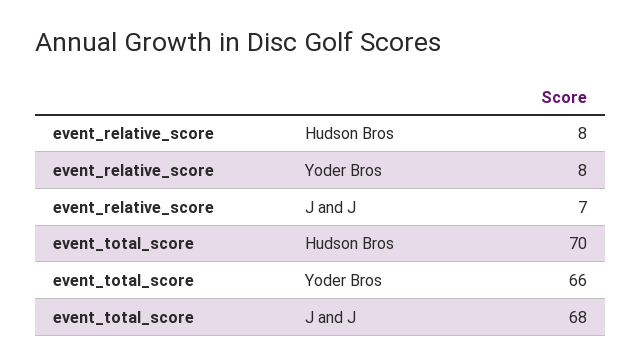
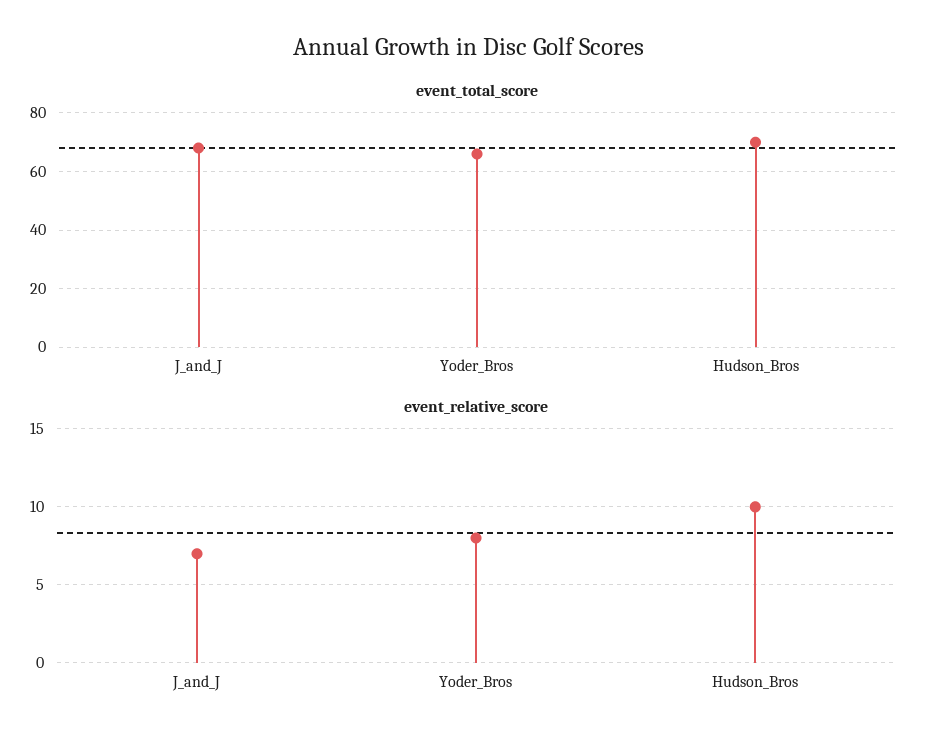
event_relative_score, Hudson Bros: 8 -> 10

